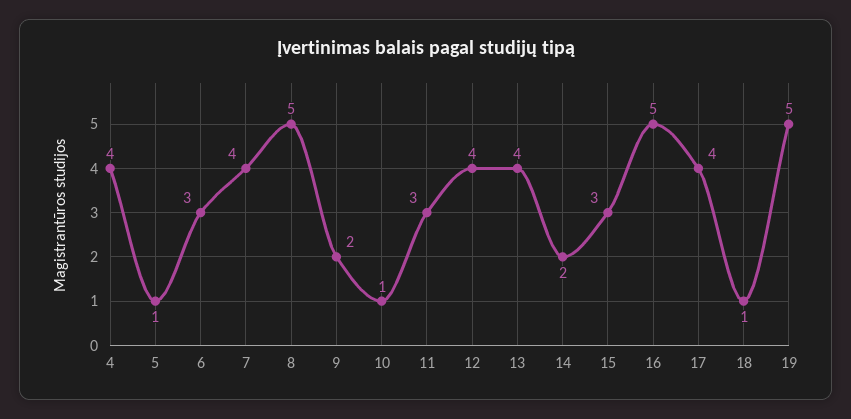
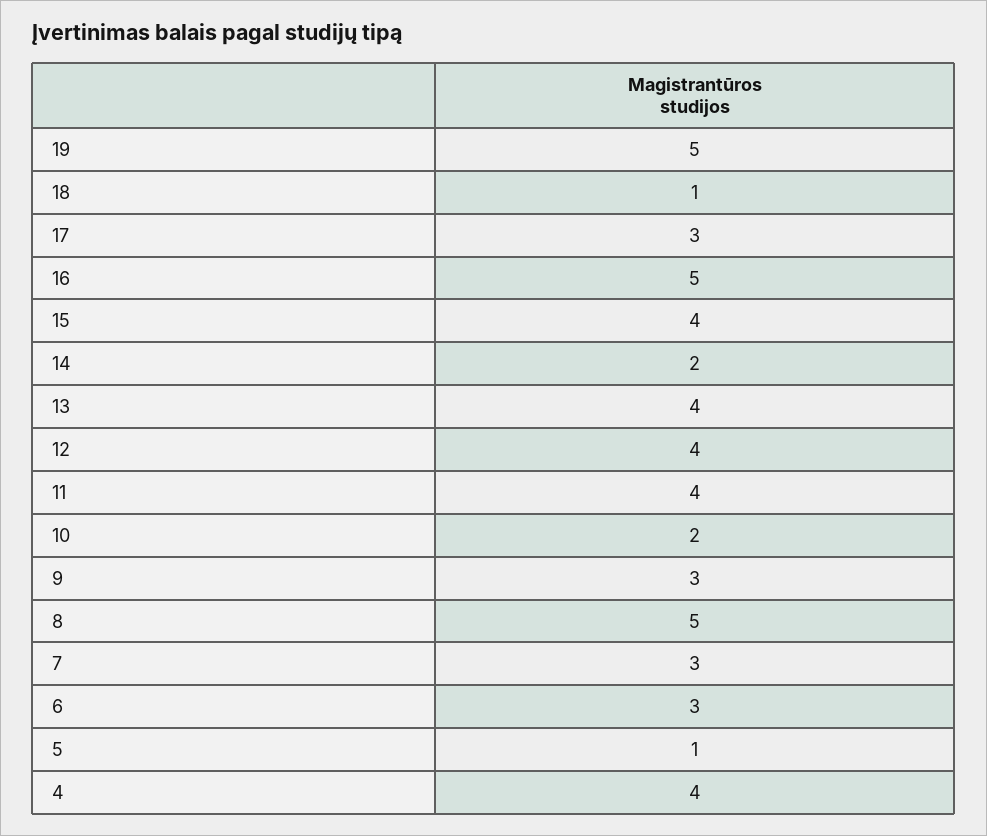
7: 4 -> 3
9: 2 -> 3
10: 1 -> 2
11: 3 -> 4
15: 3 -> 4
17: 4 -> 3

